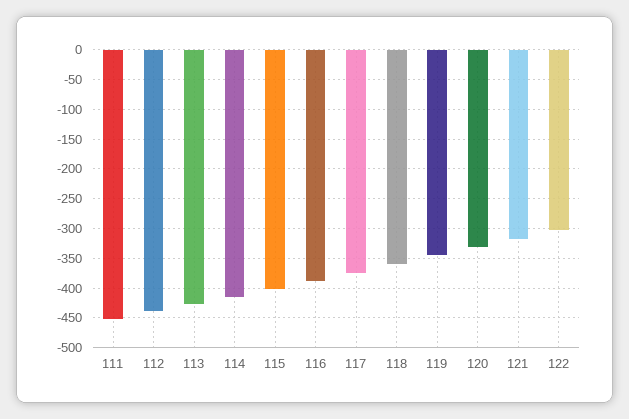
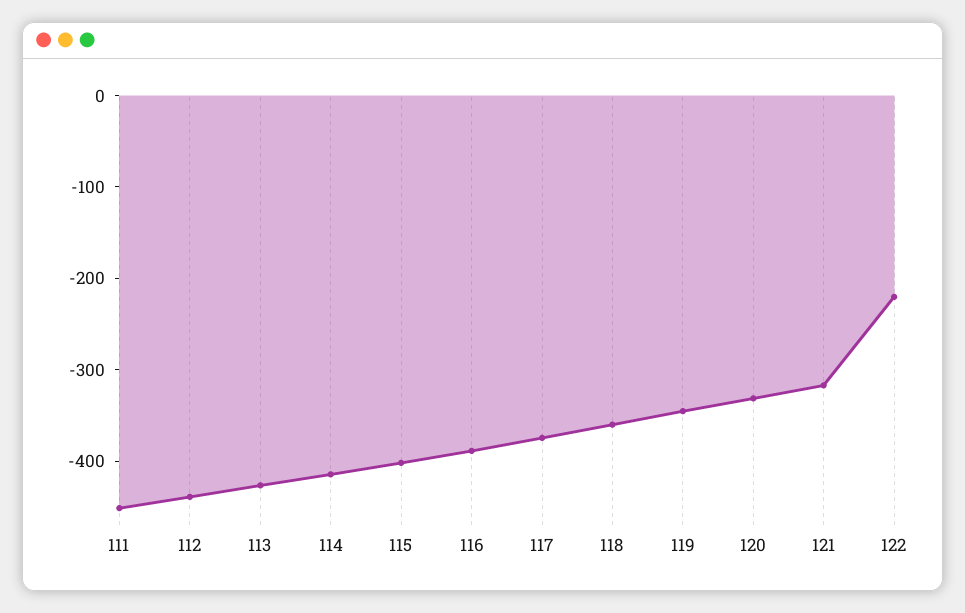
122: -300 -> -220

